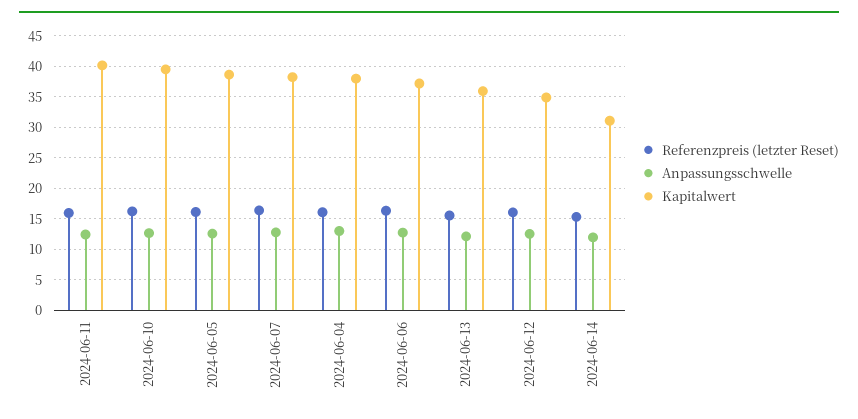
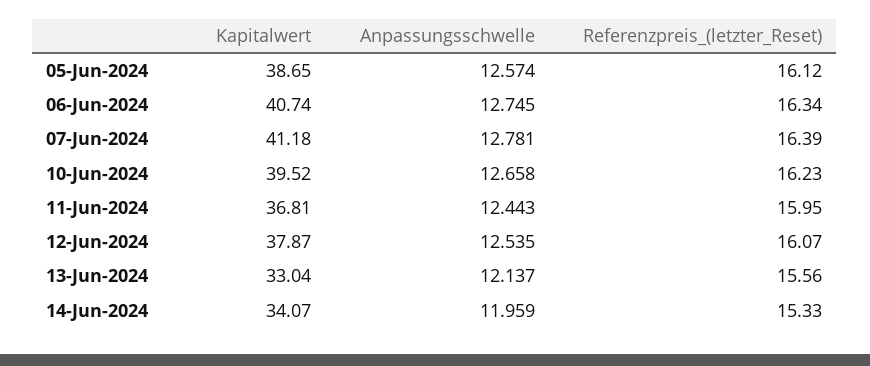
Kapitalwert, 2024-06-11: 40 -> 36.81
Kapitalwert, 2024-06-07: 38 -> 41.18
Referenzpreis (letzter Reset), 2024-06-04: 16 -> none
Anpassungsschwelle, 2024-06-04: 13 -> none
Kapitalwert, 2024-06-04: 38 -> none
Kapitalwert, 2024-06-06: 37 -> 40.74
Kapitalwert, 2024-06-13: 36 -> 33.04
Kapitalwert, 2024-06-12: 35 -> 37.87
Kapitalwert, 2024-06-14: 31 -> 34.07

